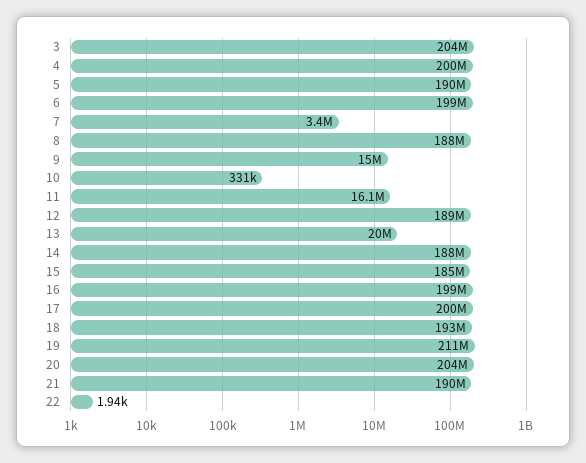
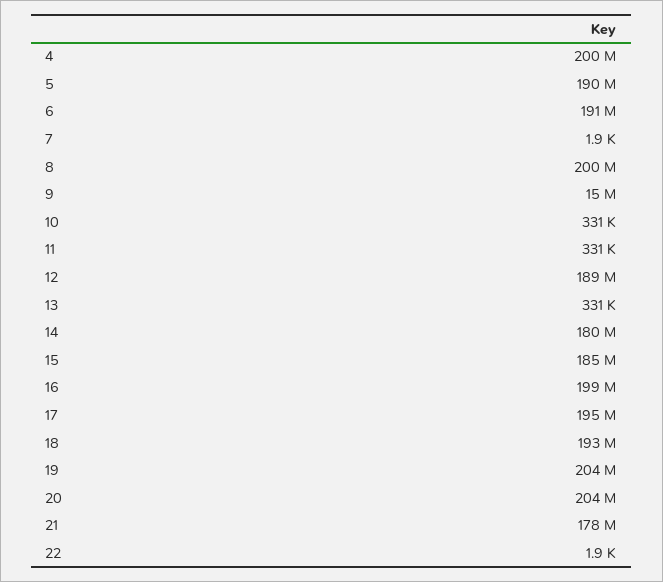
3: 204000000 -> none
6: 199000000 -> 191000000
7: 3400000 -> 1900
8: 188000000 -> 200000000
11: 16100000 -> 331000
13: 20000000 -> 331000
14: 188000000 -> 180000000
17: 200000000 -> 195000000
19: 211000000 -> 204000000
21: 190000000 -> 178000000

